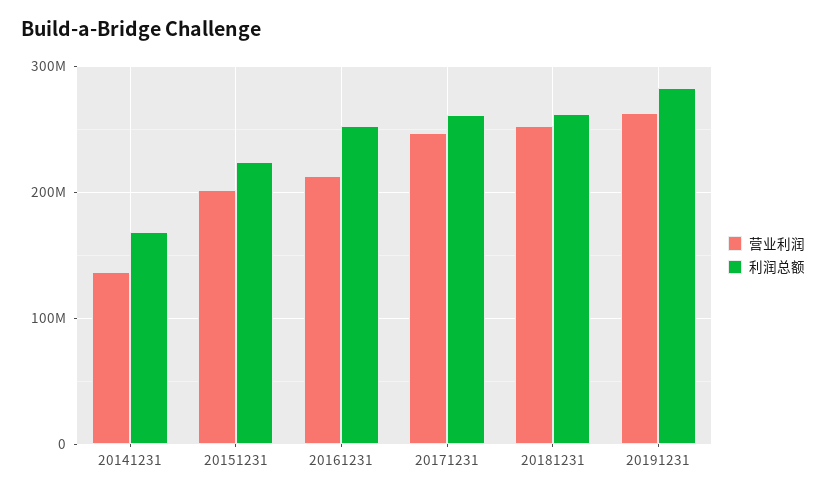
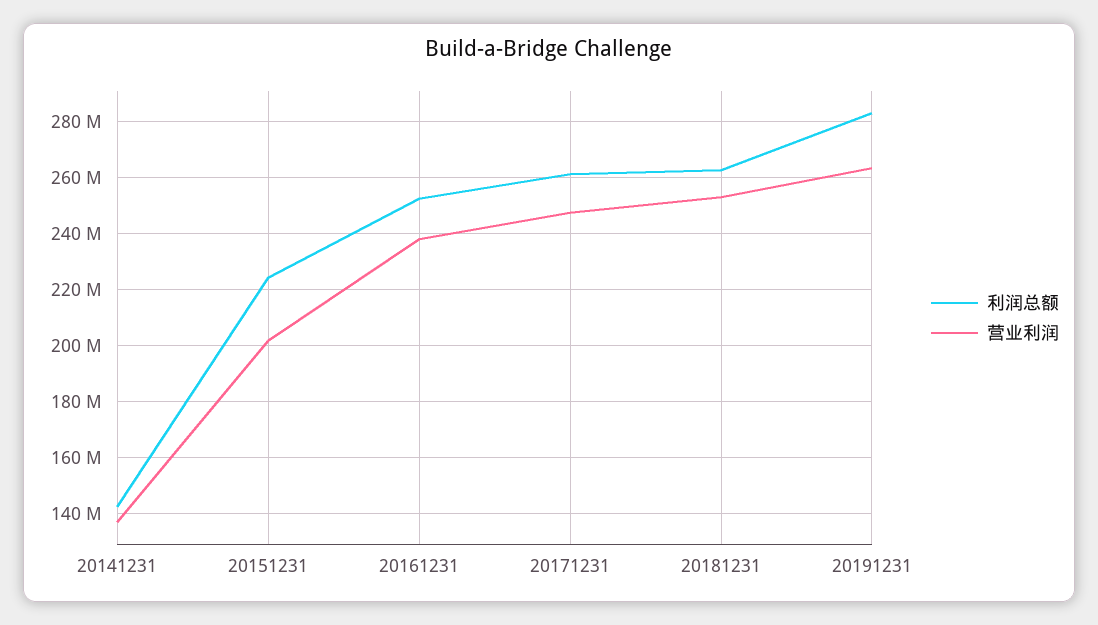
利润总额, 20141231: 170000000 -> 142500000
营业利润, 20161231: 210000000 -> 237500000

